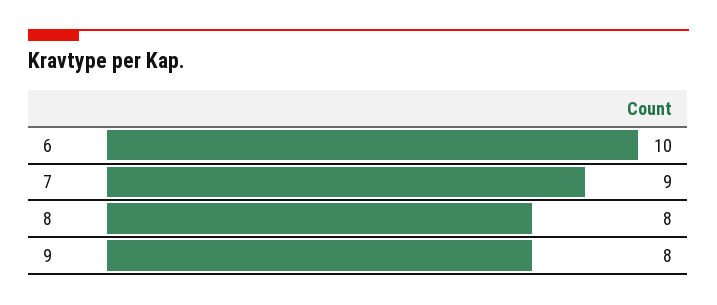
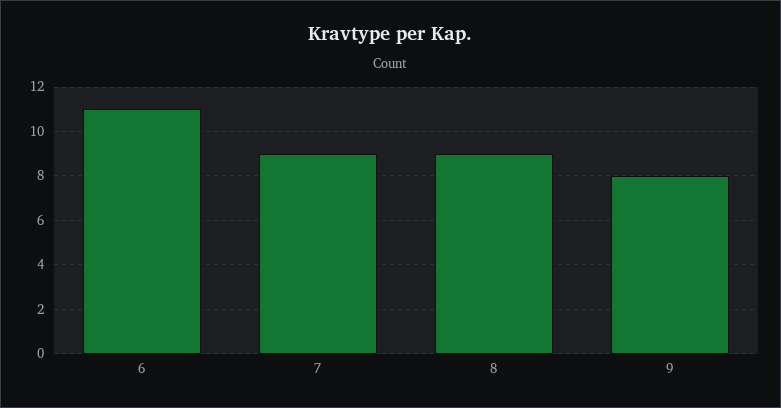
6: 10 -> 11
8: 8 -> 9

